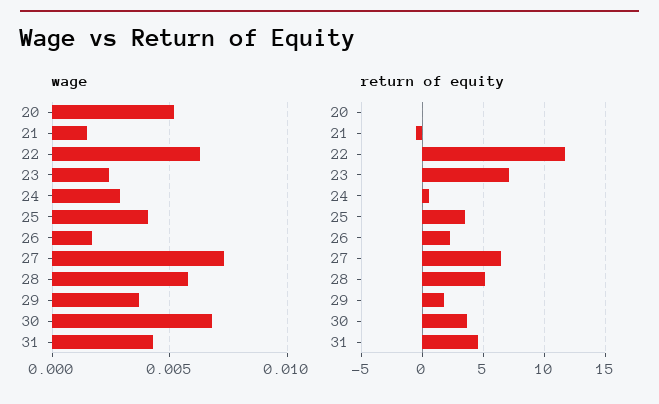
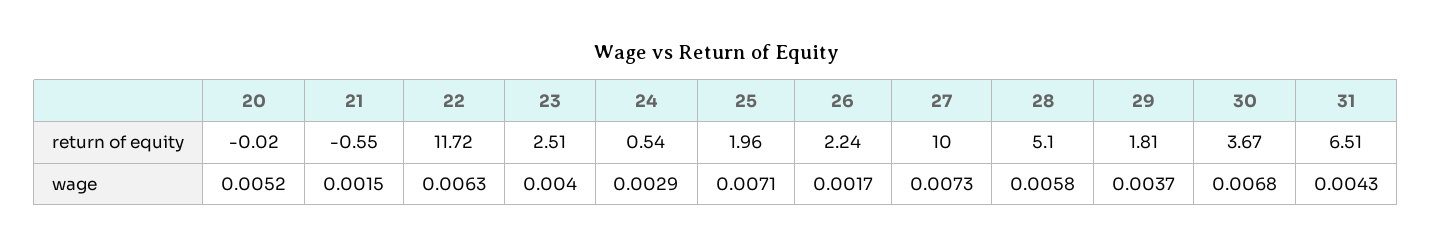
wage, 23: 0.0025 -> 0.004
wage, 25: 0.004 -> 0.0071
return of equity, 23: 7 -> 2.51
return of equity, 25: 3.5 -> 1.96
return of equity, 27: 6.5 -> 10
return of equity, 31: 4.5 -> 6.51

